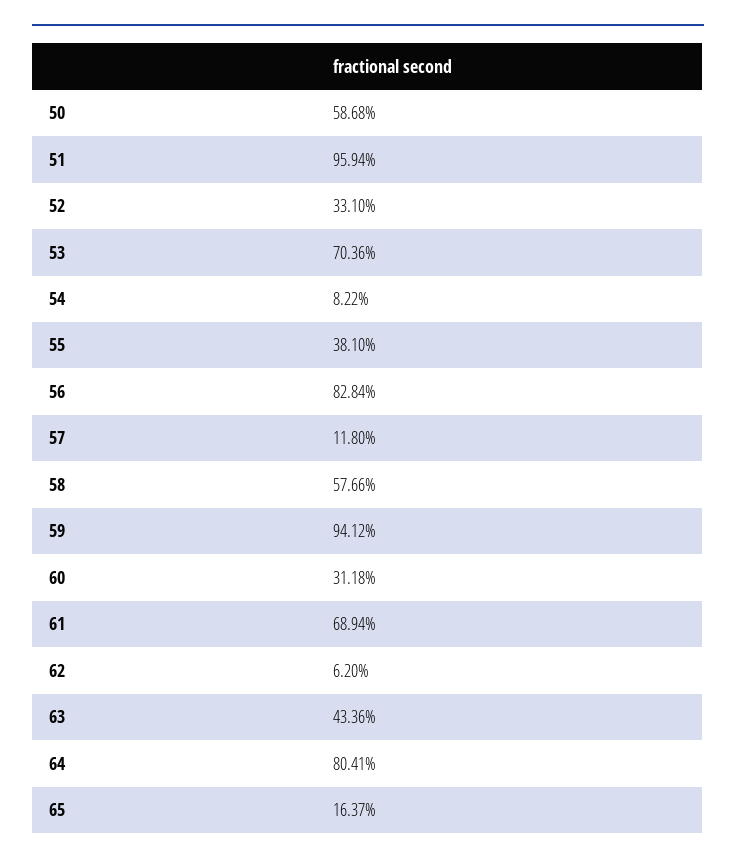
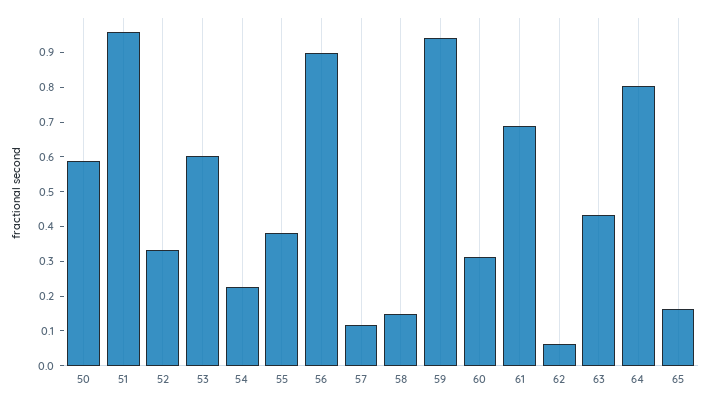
53: 0.7036 -> 0.6
54: 0.0822 -> 0.225
56: 0.8284 -> 0.9
58: 0.5766 -> 0.15

